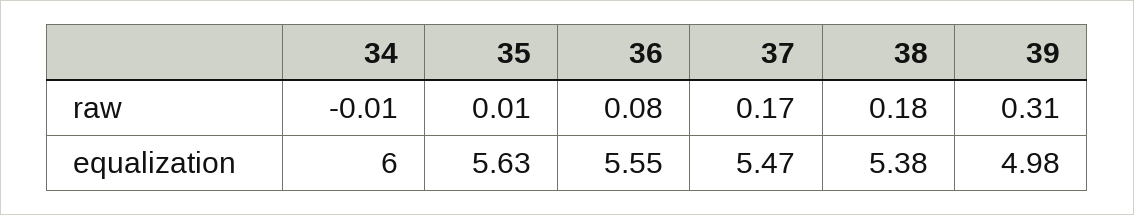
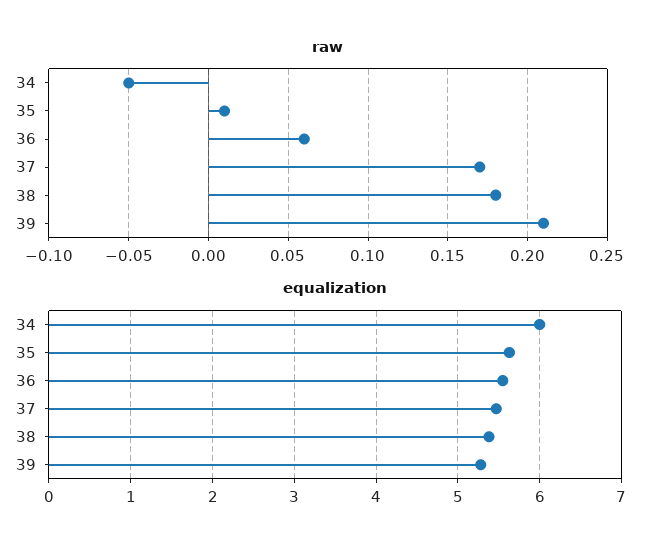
raw, 34: -0.01 -> -0.05
raw, 36: 0.08 -> 0.06
raw, 39: 0.31 -> 0.21
equalization, 39: 4.98 -> 5.3

